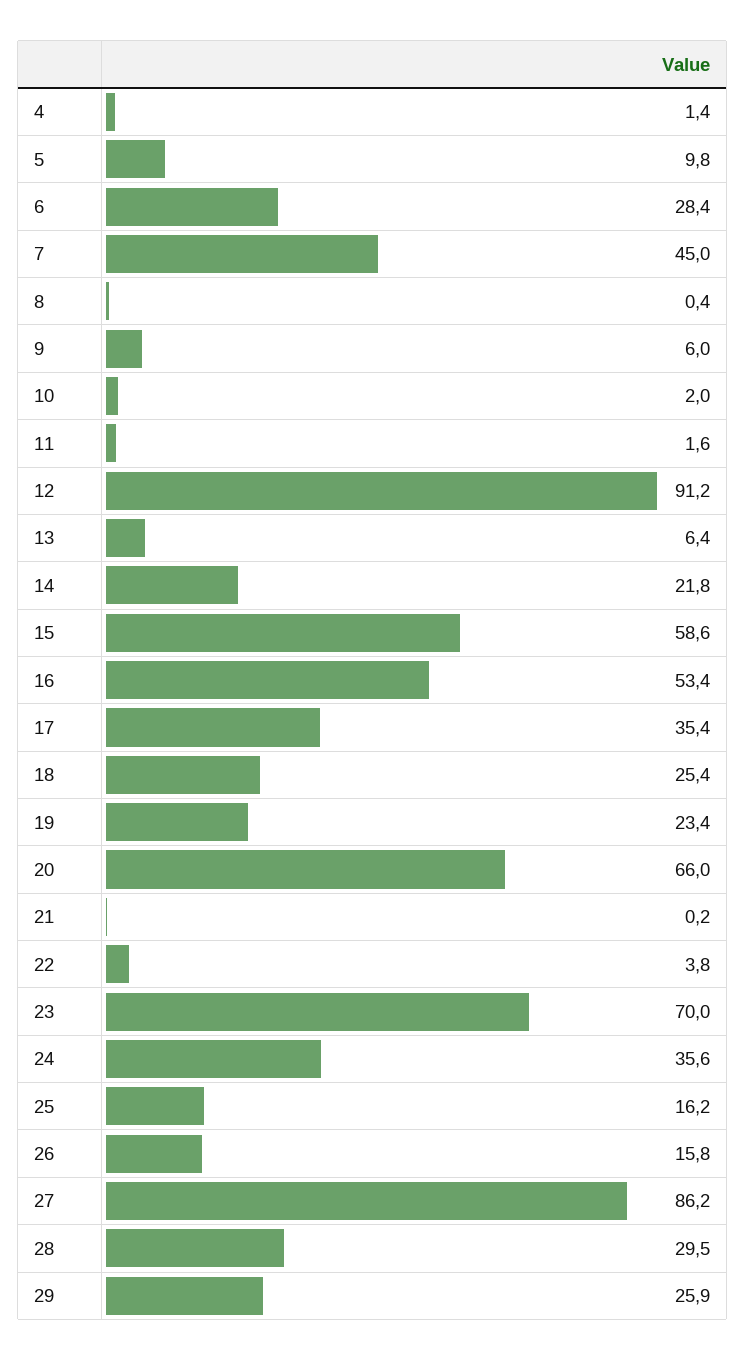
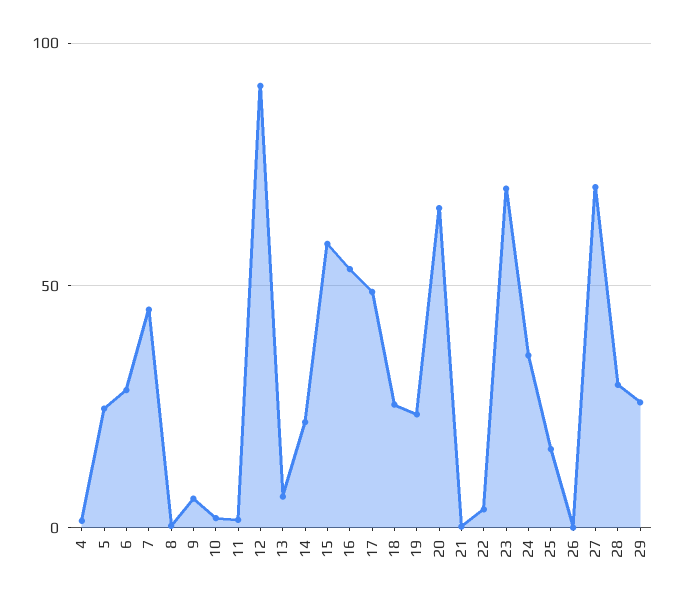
5: 9.8 -> 25
17: 35.4 -> 50
26: 15.8 -> 0
27: 86.2 -> 70

